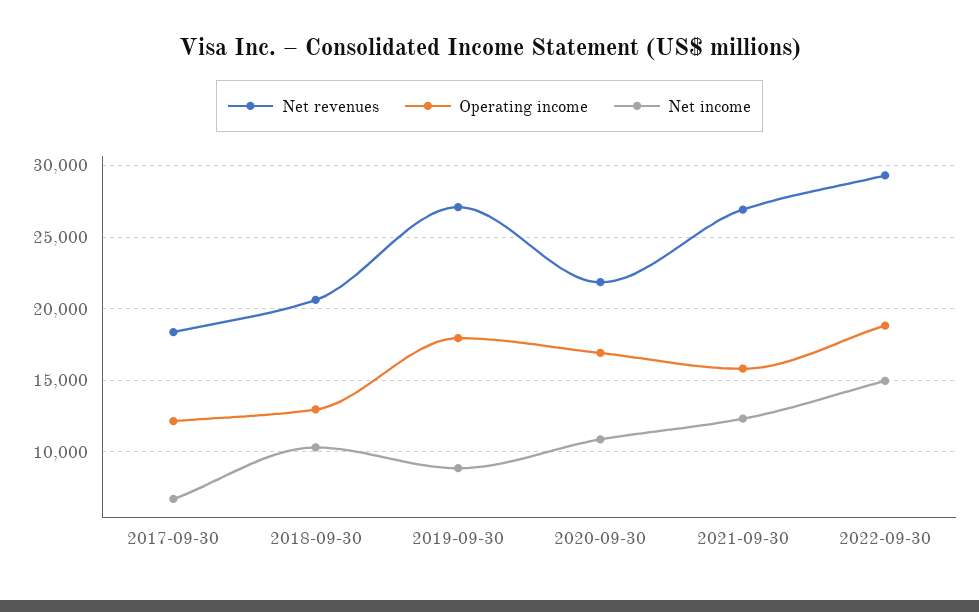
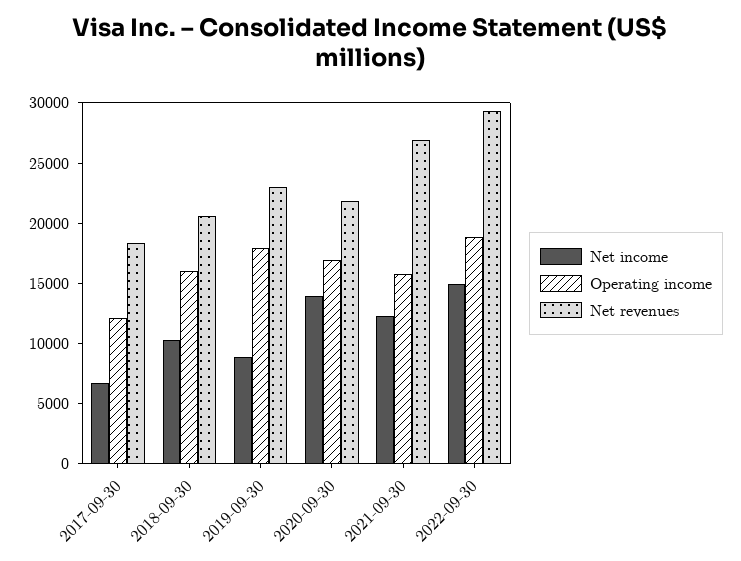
Operating income, 2018-09-30: 13000 -> 16000
Net revenues, 2019-09-30: 27000 -> 23000
Net income, 2020-09-30: 11000 -> 14000

